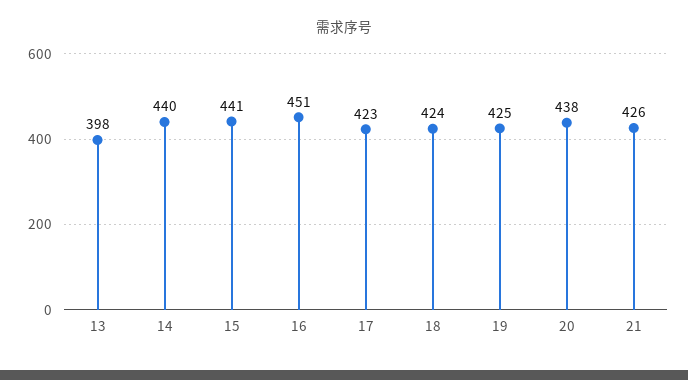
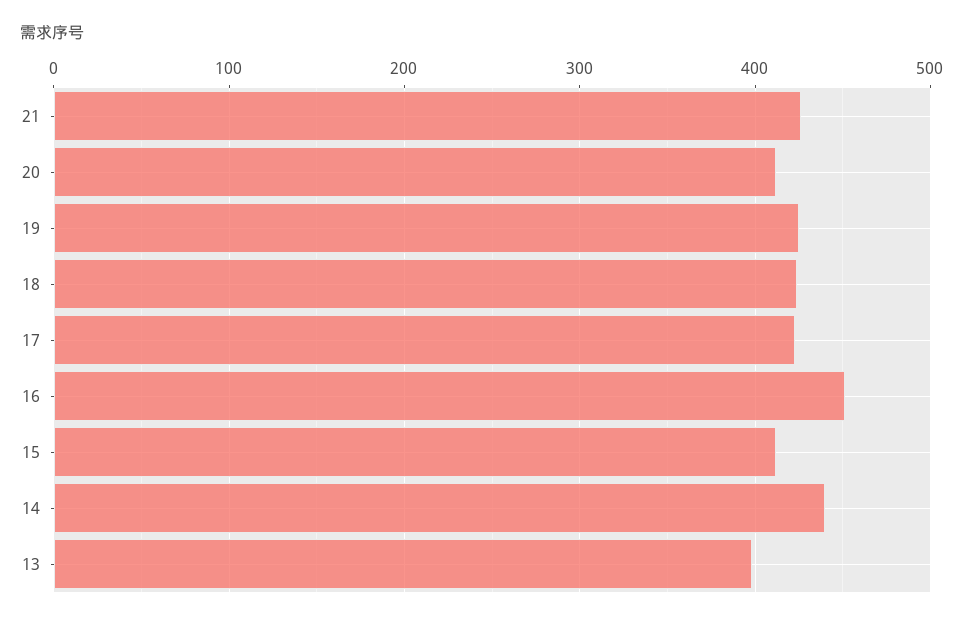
15: 441 -> 410
20: 438 -> 410

